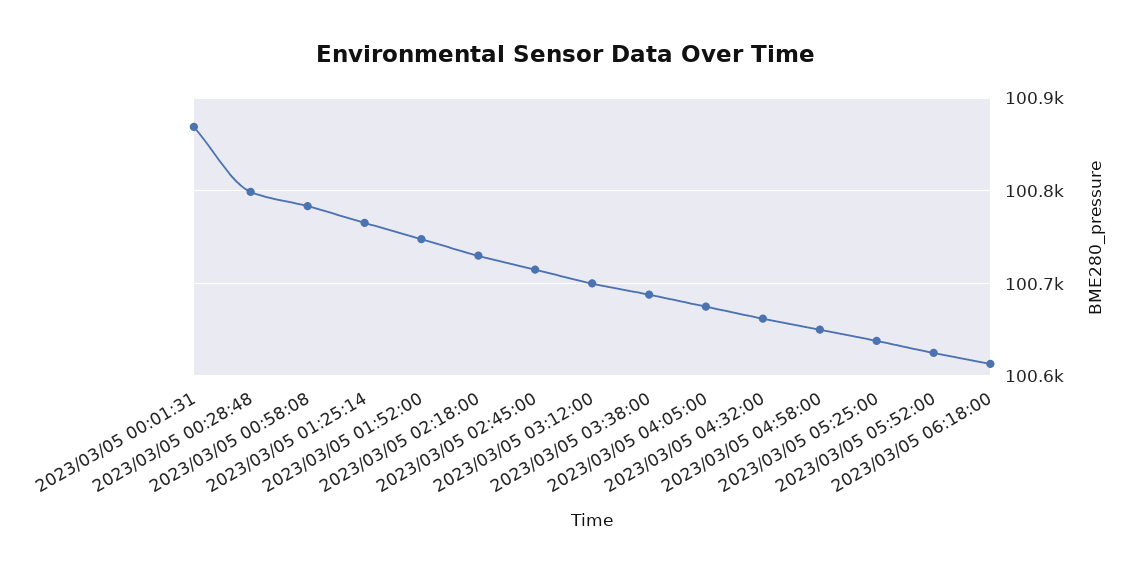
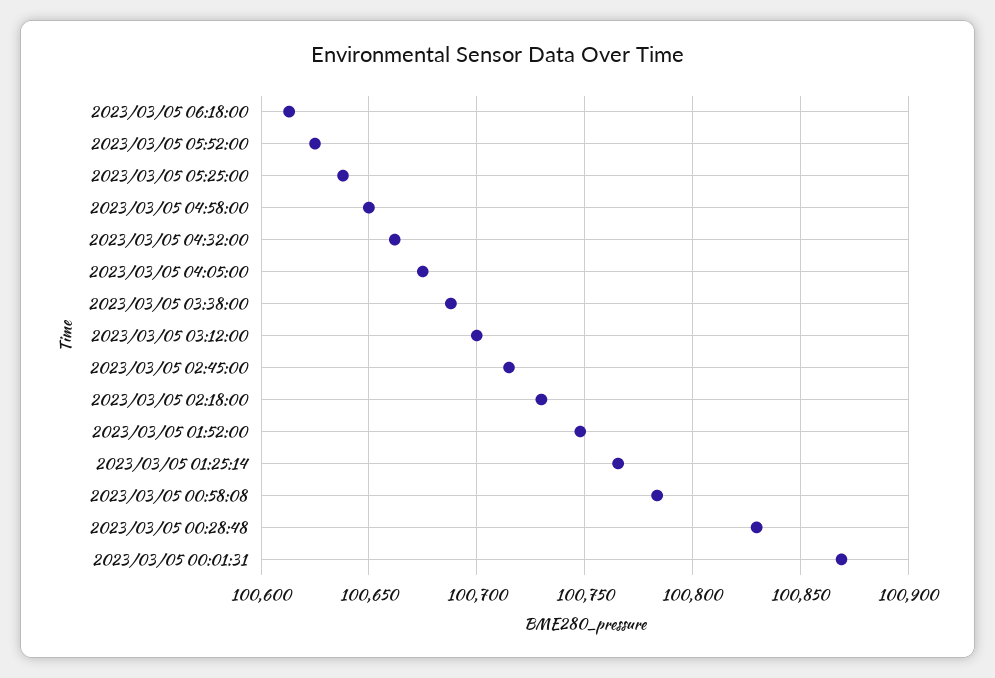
2023/03/05 00:28:48: 100800 -> 100830

